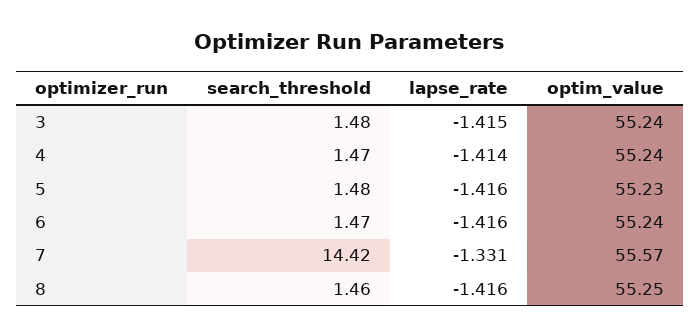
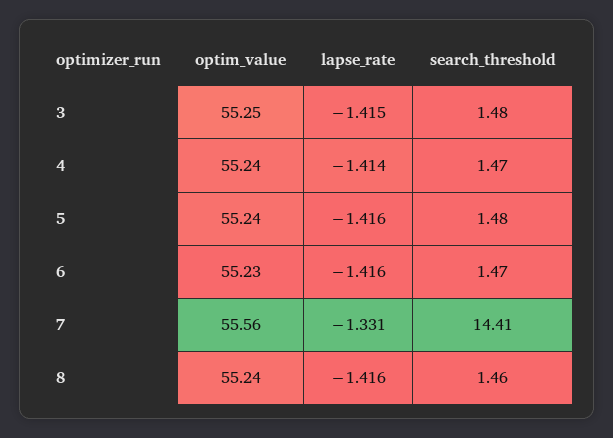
optim_value, 3: 55.24 -> 55.25
optim_value, 5: 55.23 -> 55.24
optim_value, 6: 55.24 -> 55.23
search_threshold, 7: 14.42 -> 14.41
optim_value, 7: 55.57 -> 55.56
optim_value, 8: 55.25 -> 55.24

